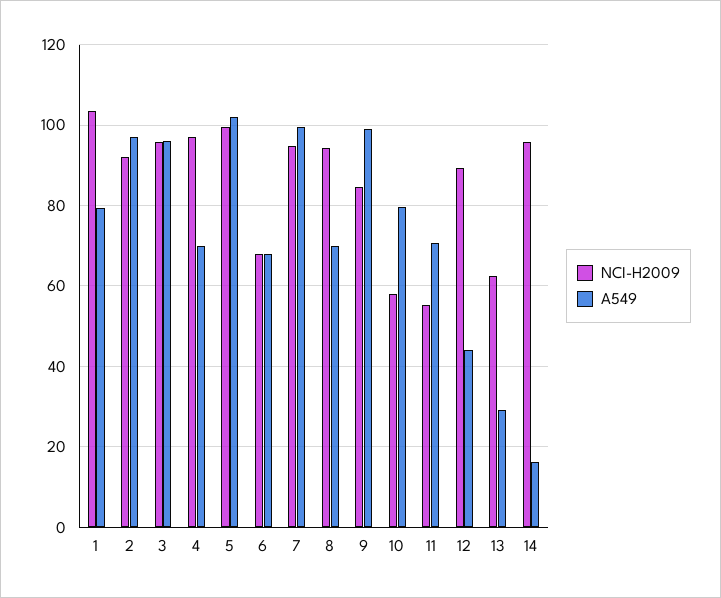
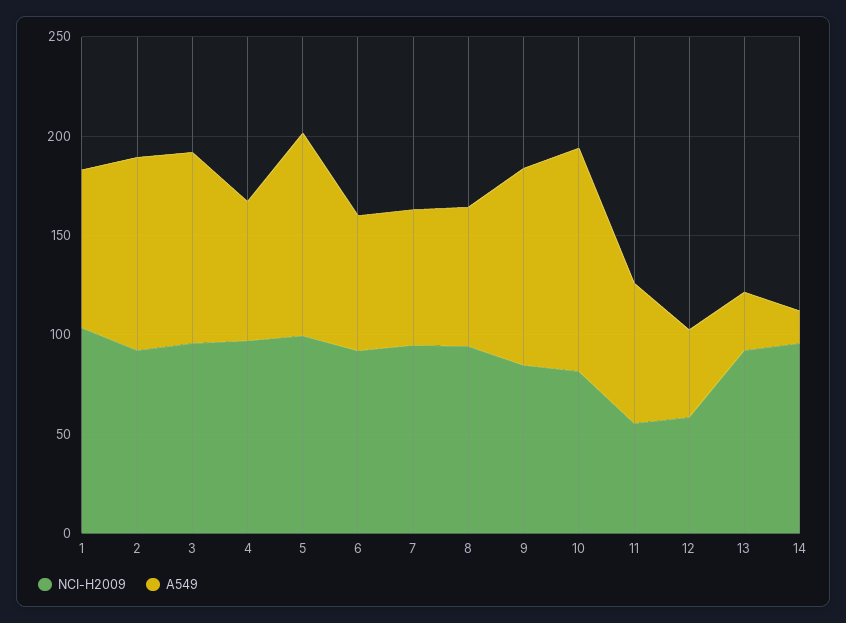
NCI-H2009, 6: 68 -> 90
A549, 7: 100 -> 70
NCI-H2009, 10: 58 -> 80
A549, 10: 80 -> 110
NCI-H2009, 12: 90 -> 60
NCI-H2009, 13: 62 -> 90

